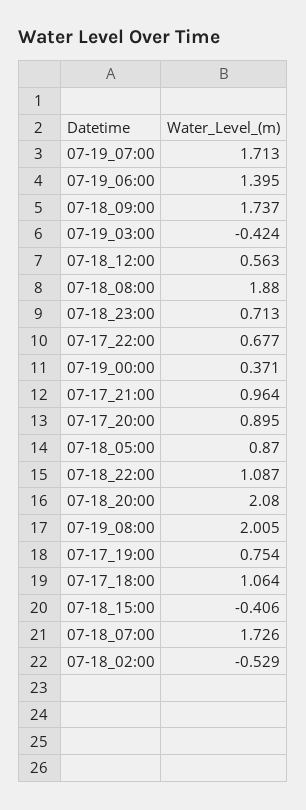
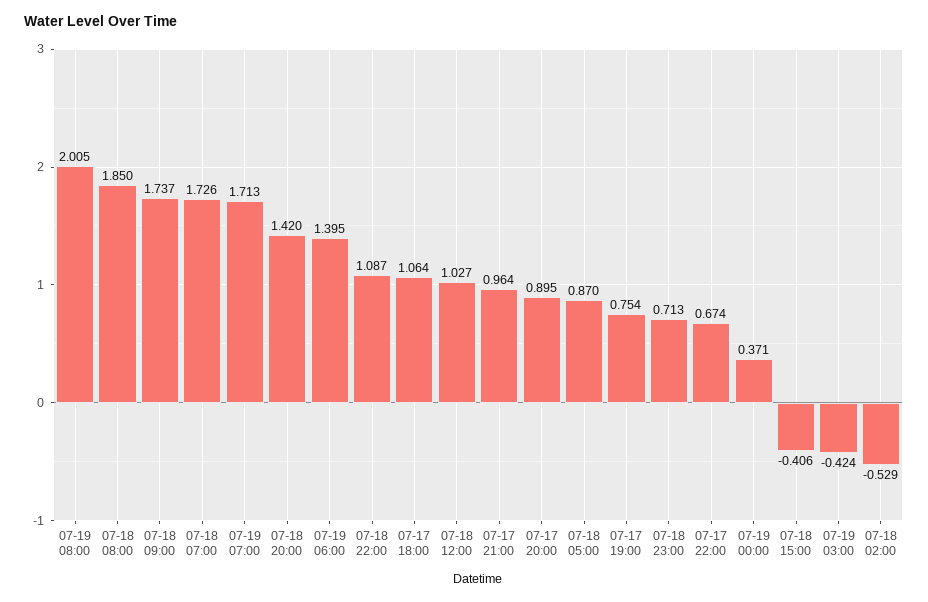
07-18_12:00: 0.563 -> 1.027
07-18_08:00: 1.88 -> 1.85
07-17_22:00: 0.677 -> 0.674
07-18_20:00: 2.08 -> 1.42

